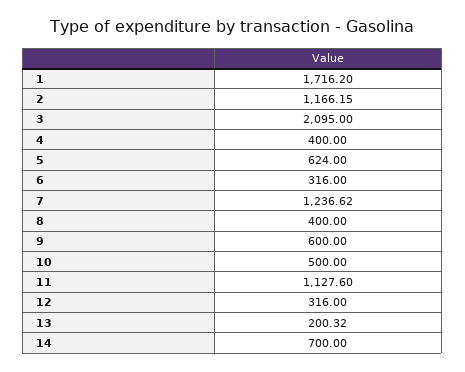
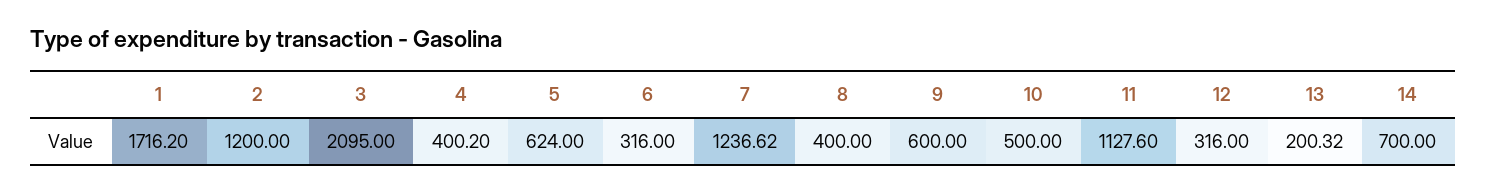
2: 1166.15 -> 1200
4: 400 -> 400.2

